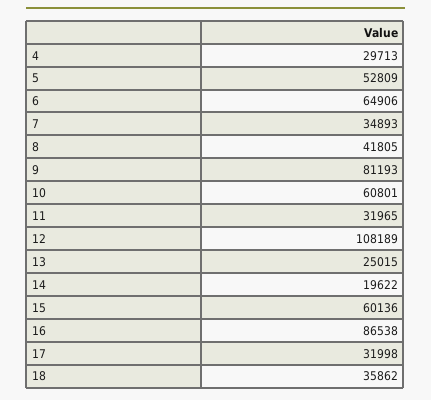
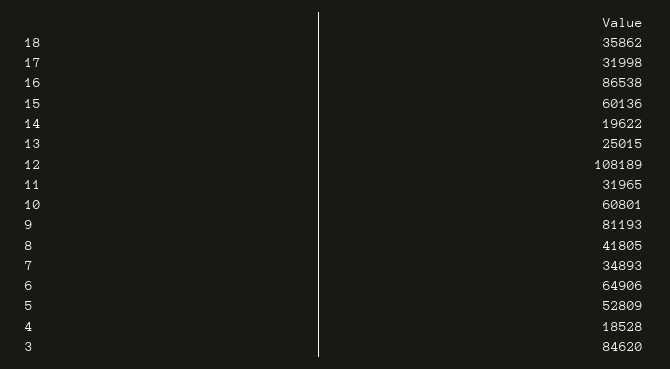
4: 29713 -> 18528
3: none -> 84620

